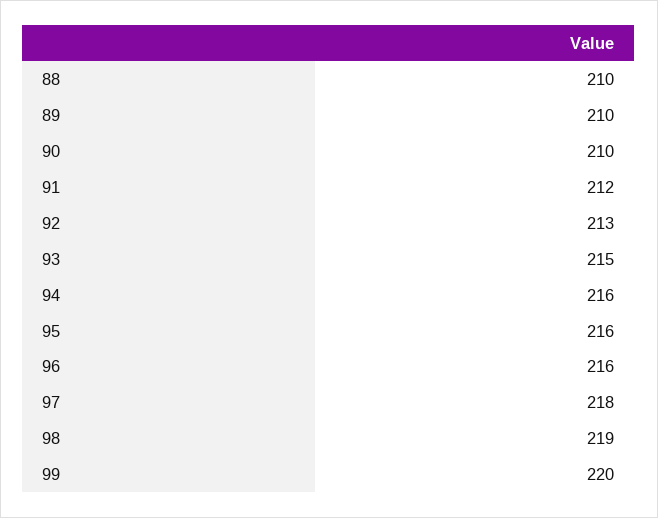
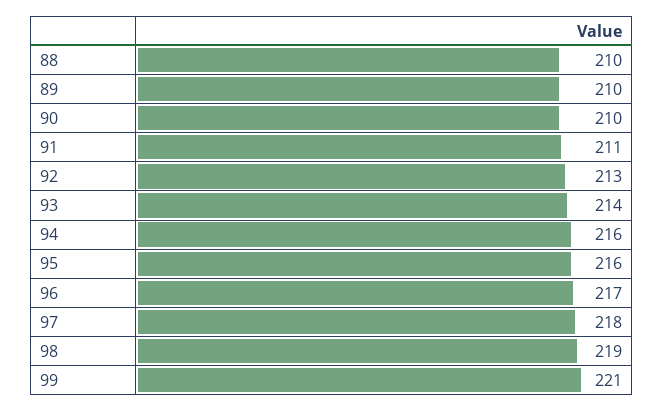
91: 212 -> 211
93: 215 -> 214
96: 216 -> 217
99: 220 -> 221

